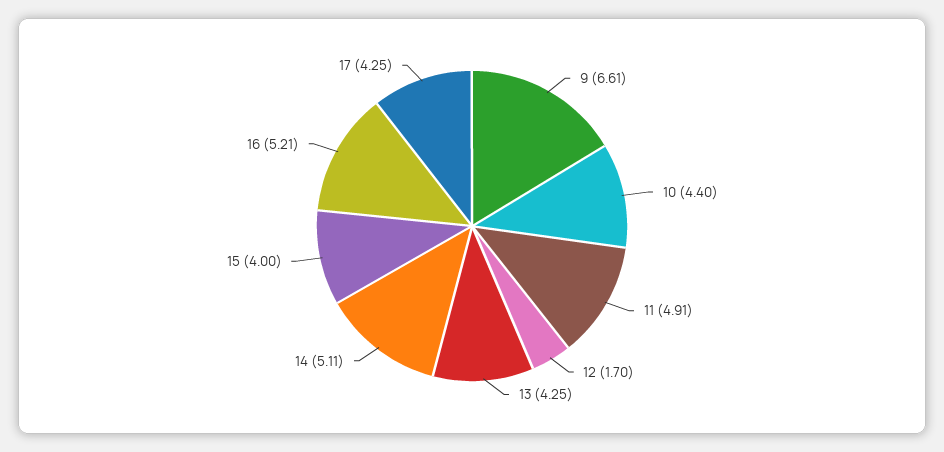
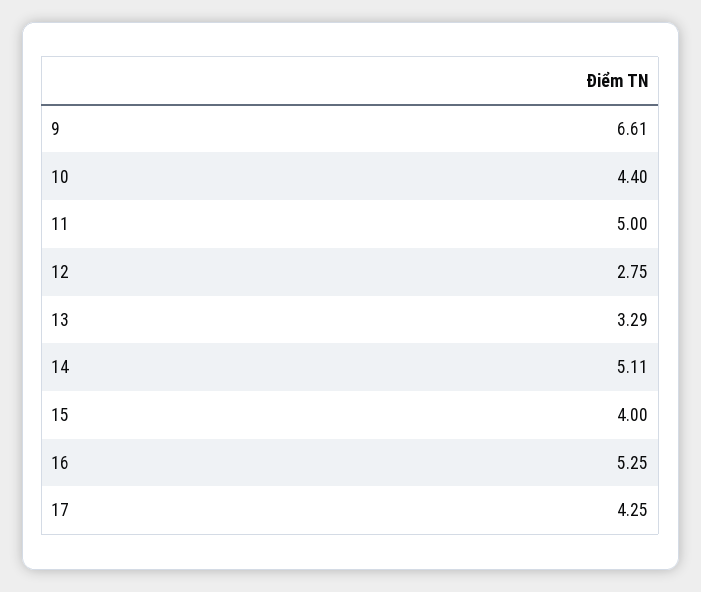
11: 4.91 -> 5
12: 1.7 -> 2.75
13: 4.25 -> 3.29
16: 5.21 -> 5.25

